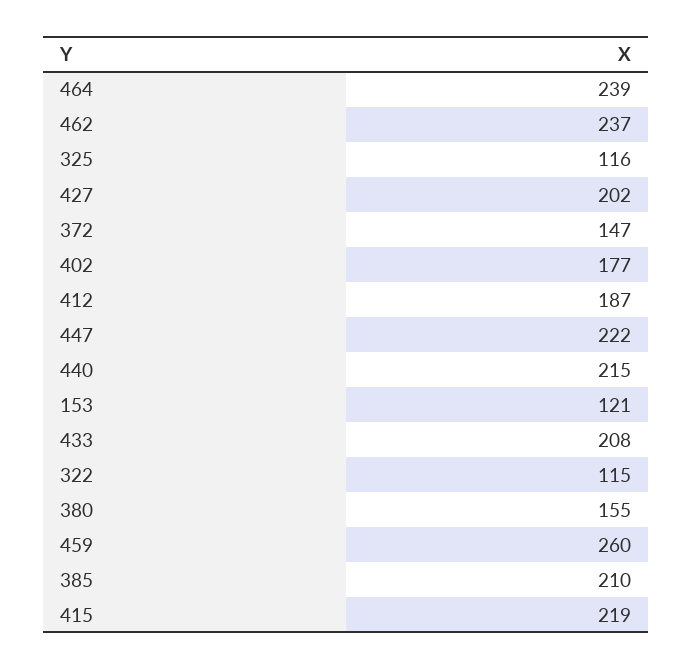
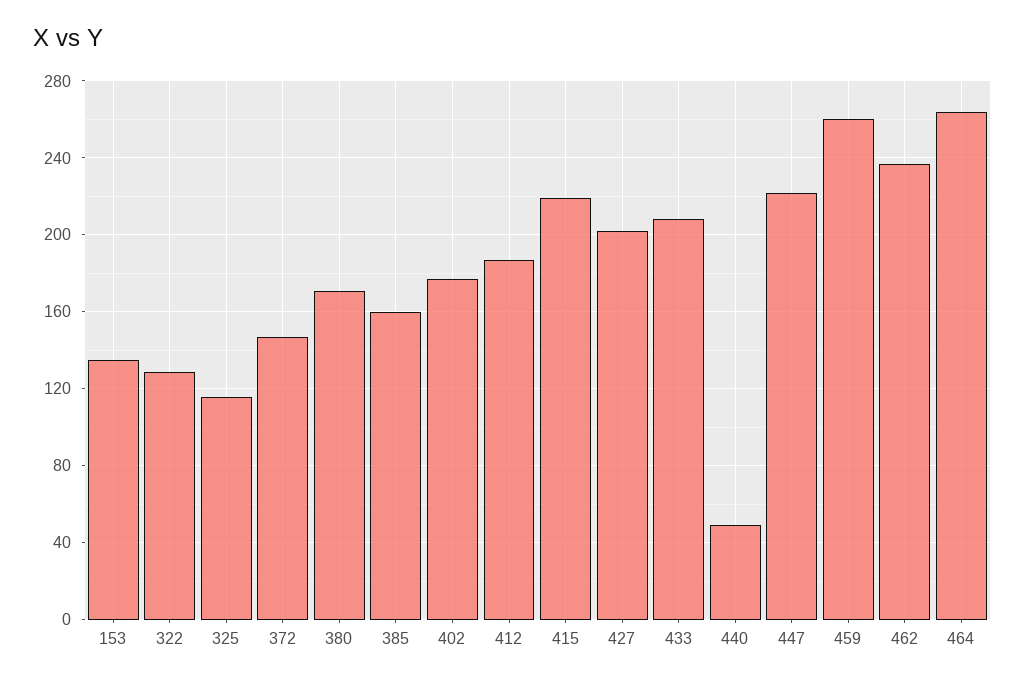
464: 239 -> 265
440: 215 -> 50
153: 121 -> 135
322: 115 -> 130
380: 155 -> 170
385: 210 -> 160

